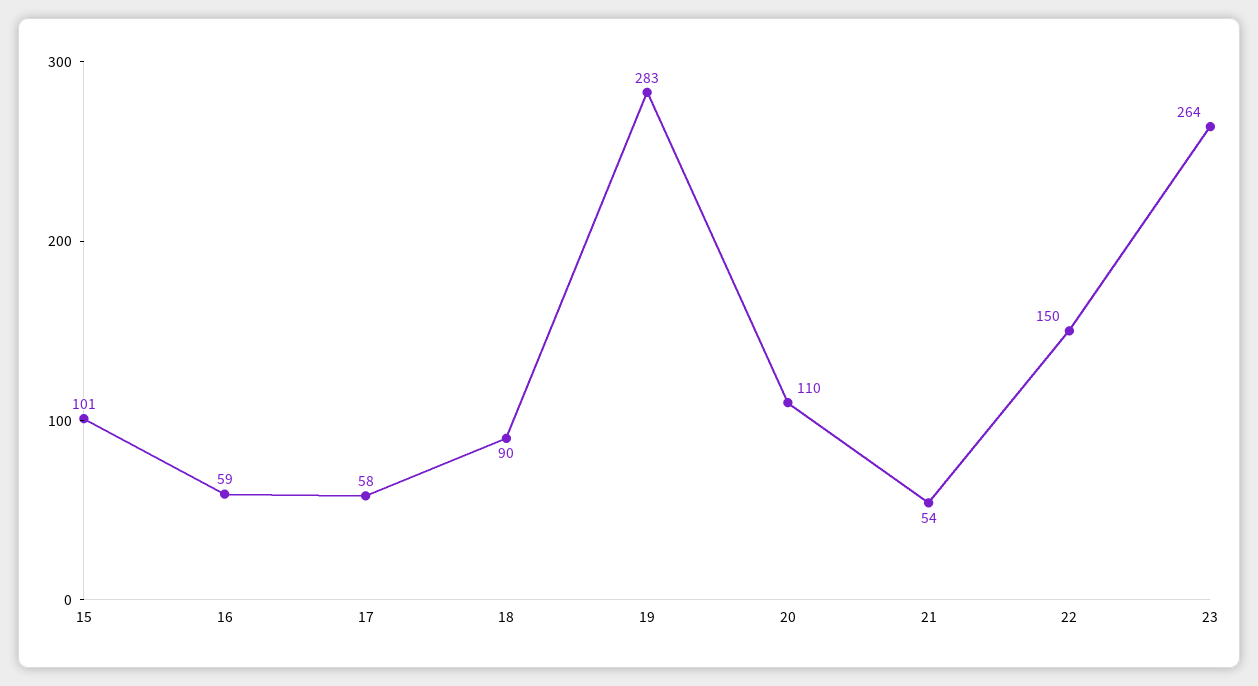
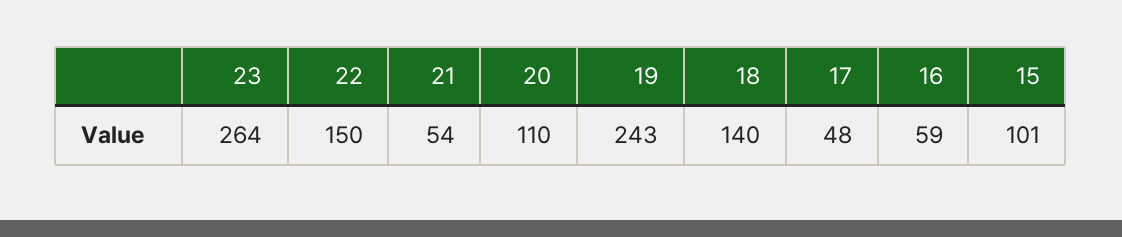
17: 58 -> 48
18: 90 -> 140
19: 283 -> 243

